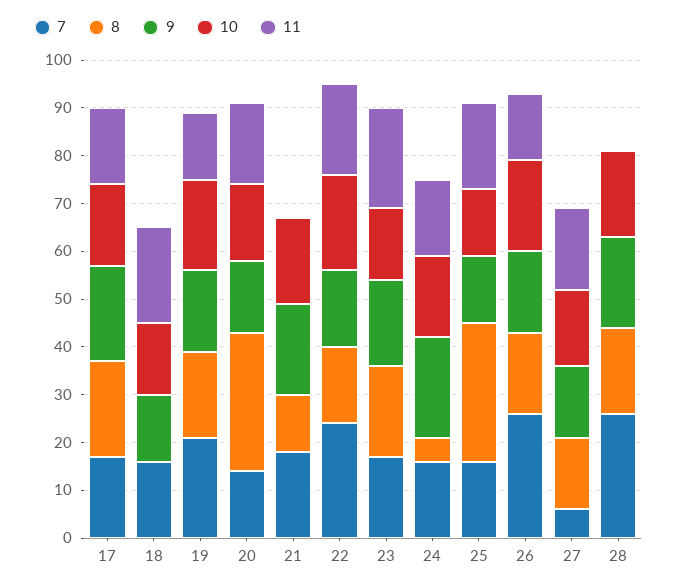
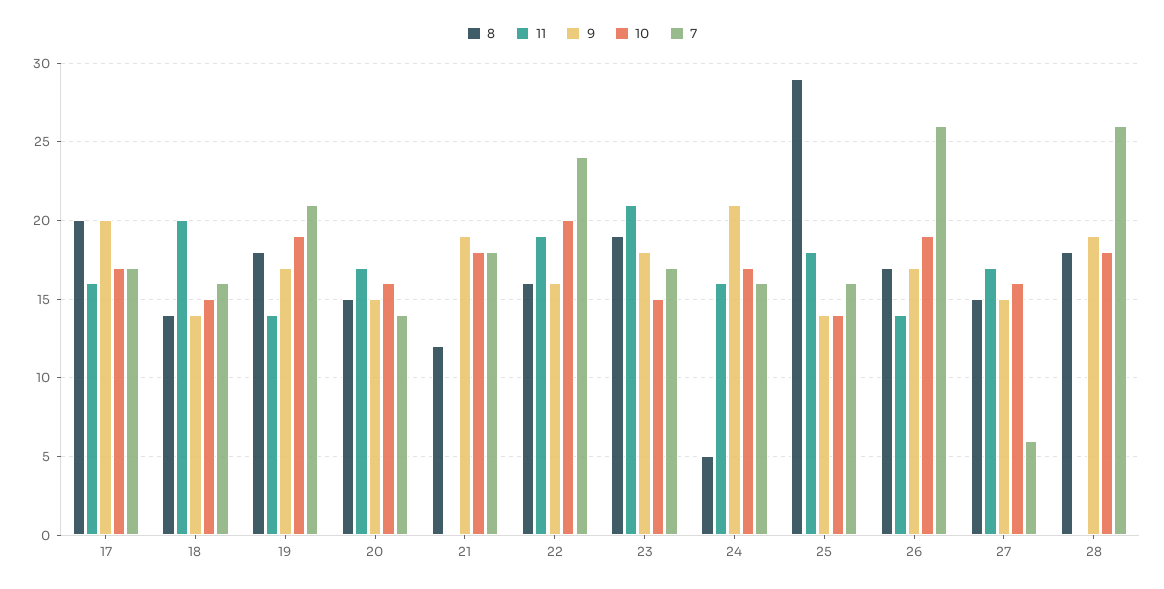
8, 18: 0 -> 14
8, 20: 30 -> 15

